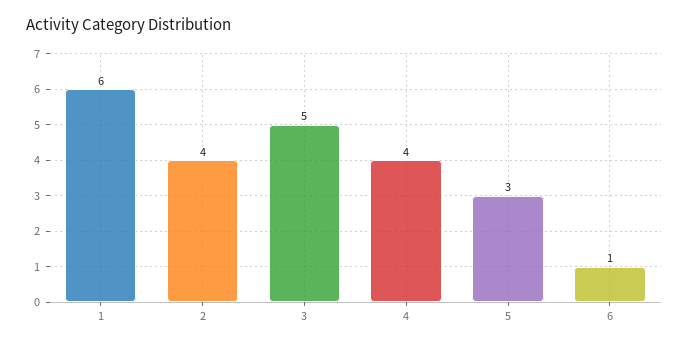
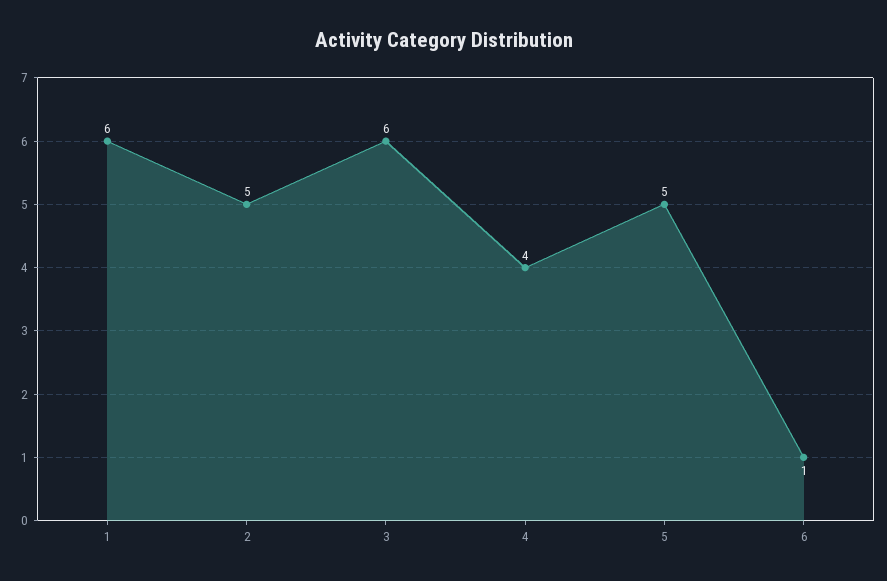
2: 4 -> 5
3: 5 -> 6
5: 3 -> 5

